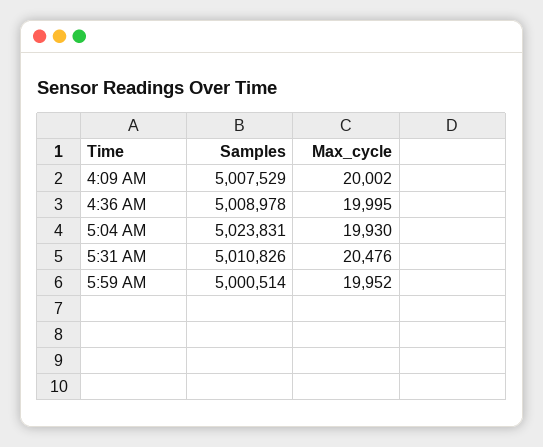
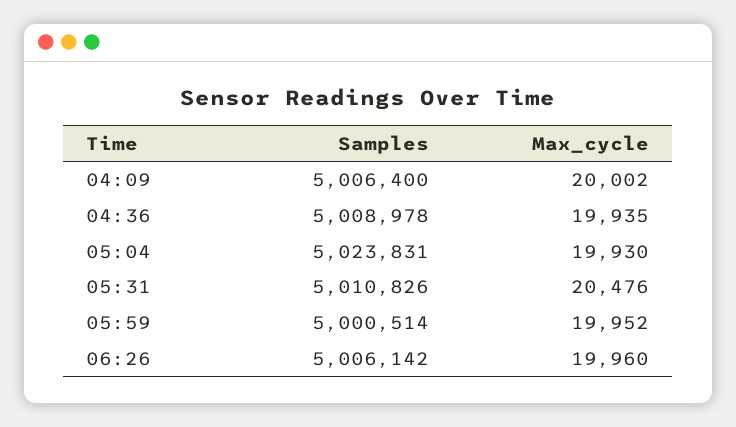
Samples, 4:09 AM: 5007529 -> 5006400
Max_cycle, 4:36 AM: 19995 -> 19935
Samples, 06:26: none -> 5006142
Max_cycle, 06:26: none -> 19960

